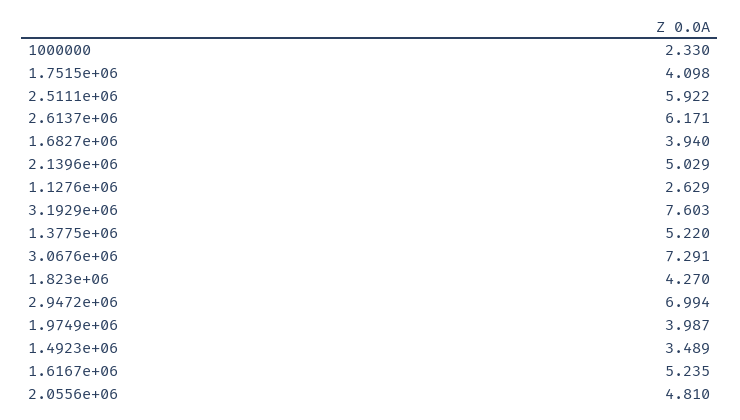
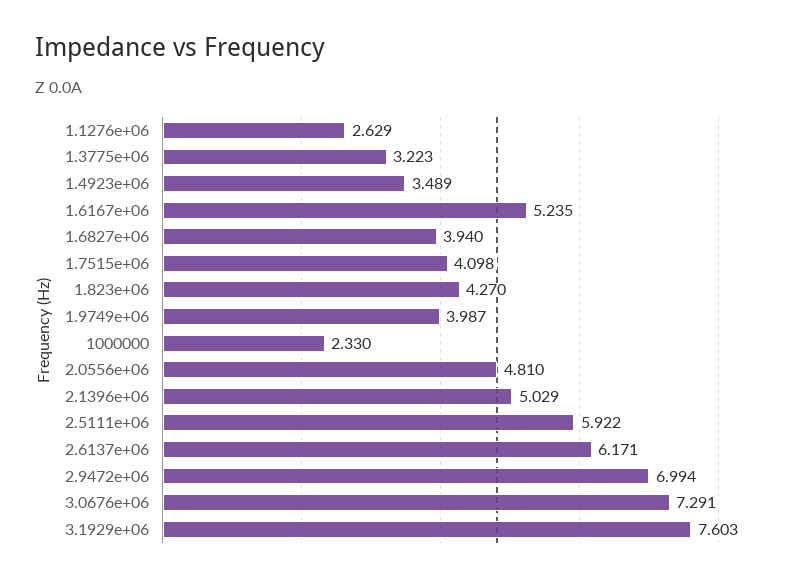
1.3775e+06: 5.22 -> 3.223

